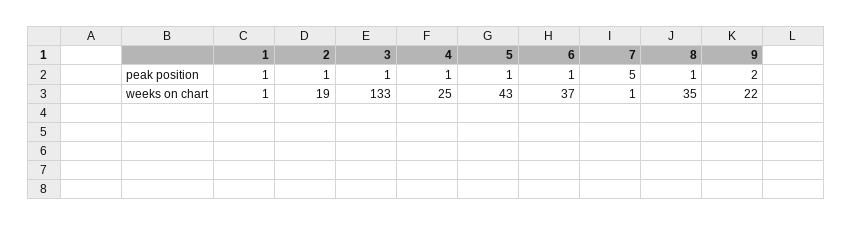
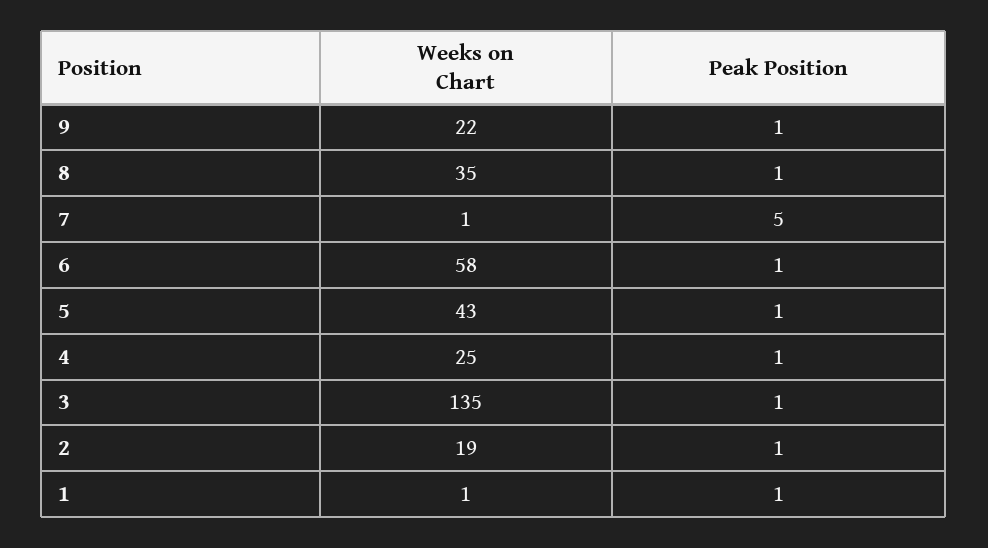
9, peak position: 2 -> 1
3, weeks on chart: 133 -> 135
6, weeks on chart: 37 -> 58

